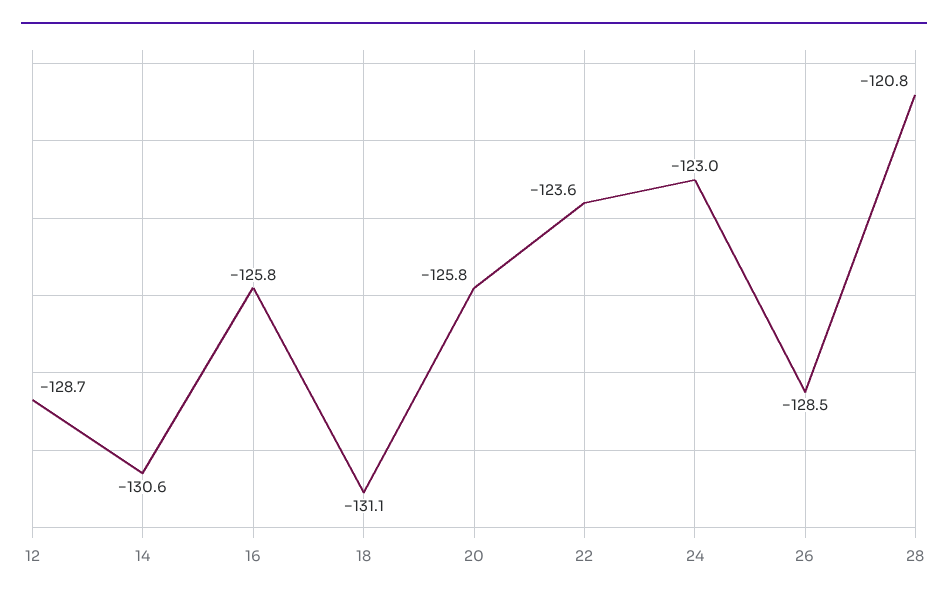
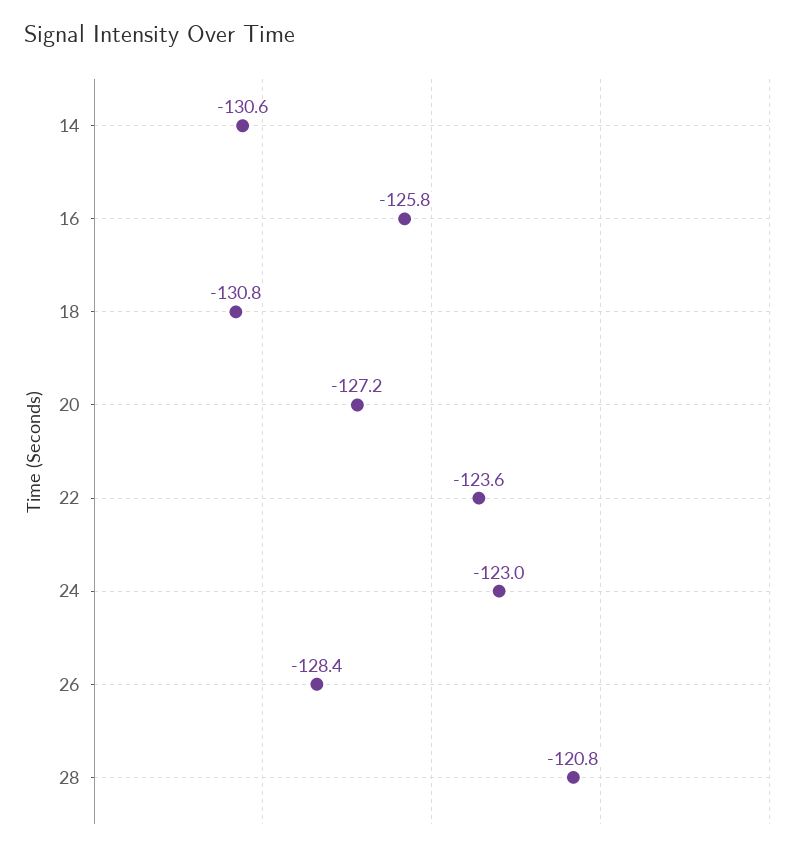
12: -128.7 -> none
18: -131.1 -> -130.8
20: -125.8 -> -127.2
26: -128.5 -> -128.4

